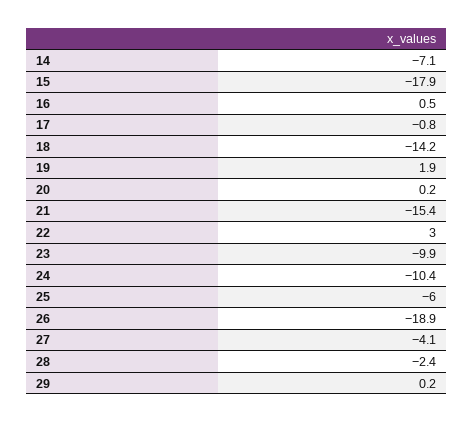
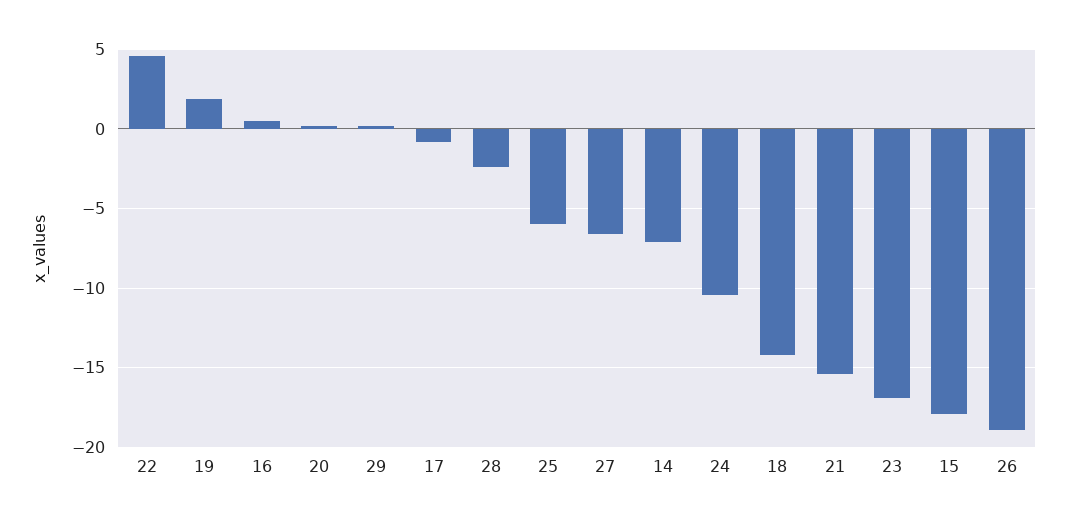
22: 3 -> 4.5
23: -9.9 -> -17
27: -4.1 -> -6.5

